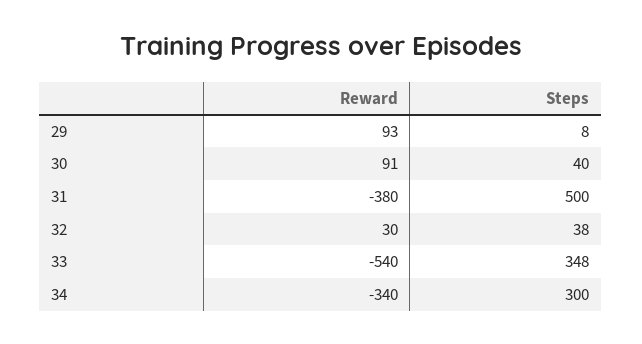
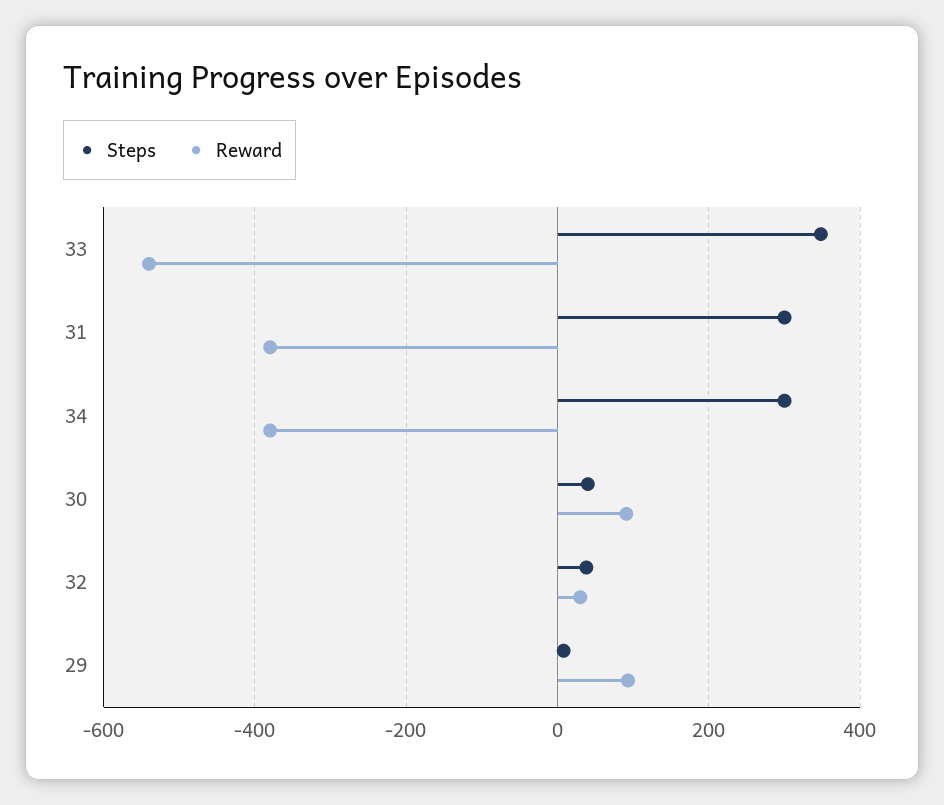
Steps, 31: 500 -> 300
Reward, 34: -340 -> -380

